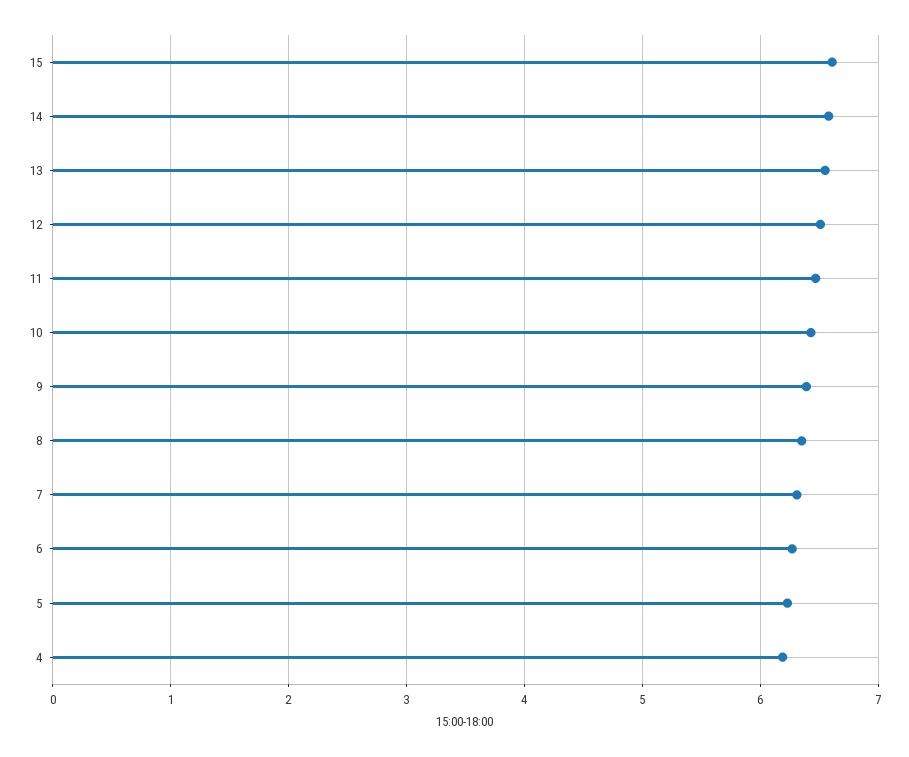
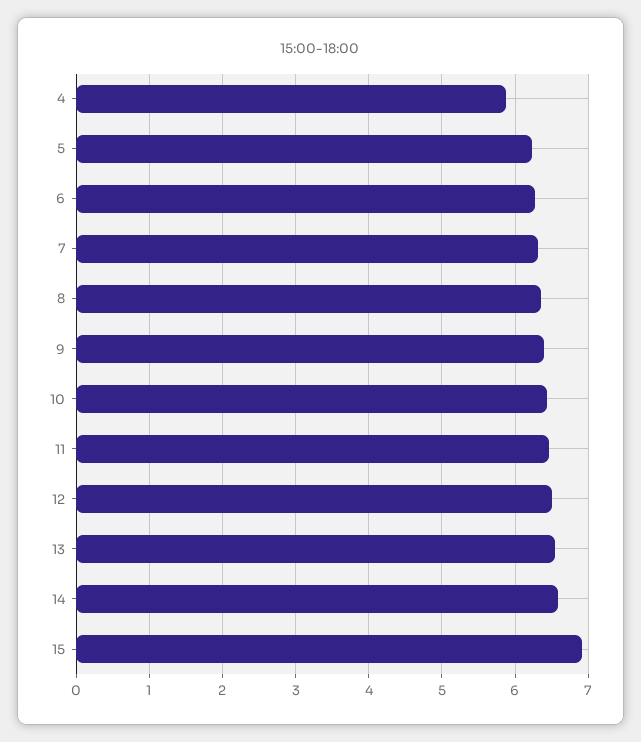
15: 6.6 -> 6.9
4: 6.2 -> 5.9

